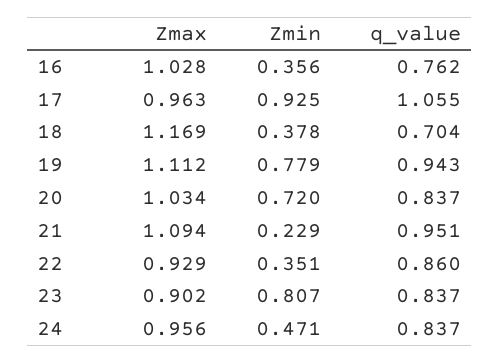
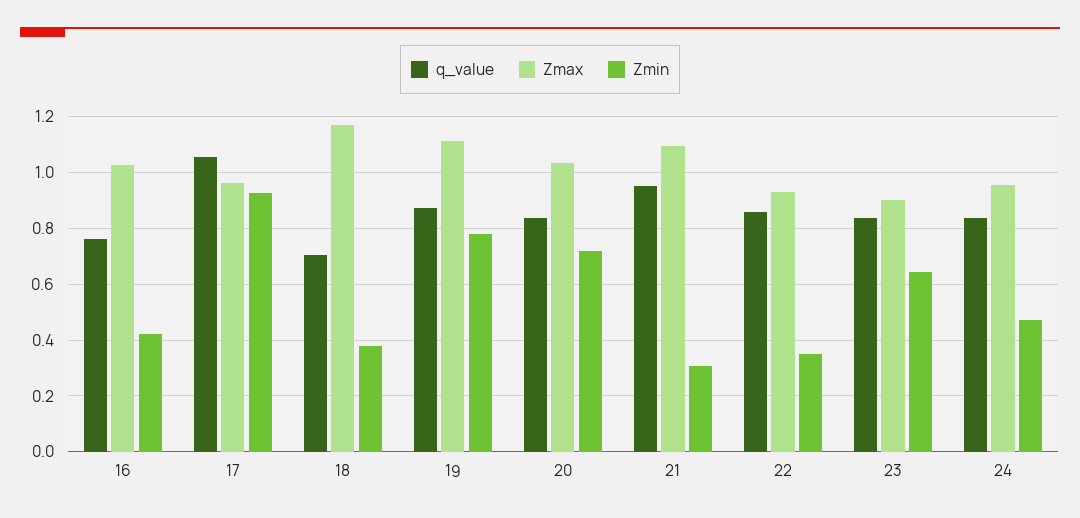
Zmin, 16: 0.356 -> 0.425
q_value, 19: 0.943 -> 0.875
Zmin, 21: 0.229 -> 0.3
Zmin, 23: 0.807 -> 0.65

